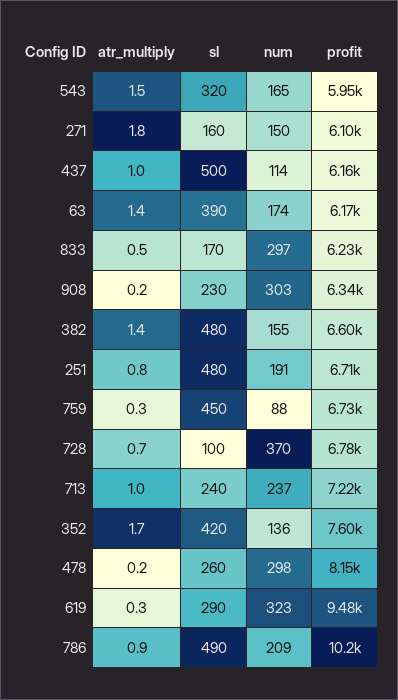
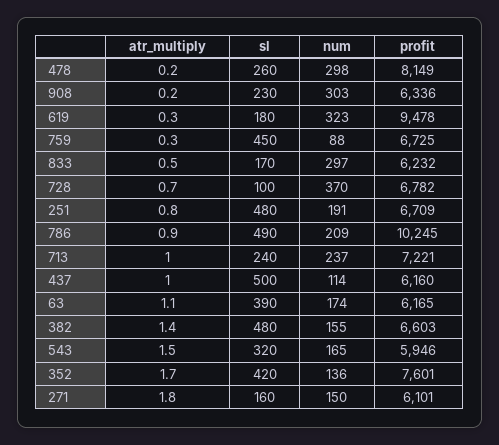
atr_multiply, 63: 1.4 -> 1.1
sl, 619: 290 -> 180

